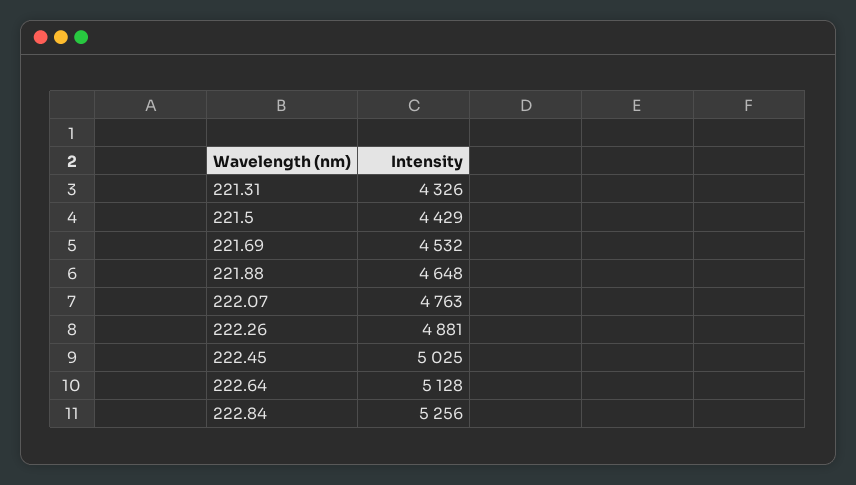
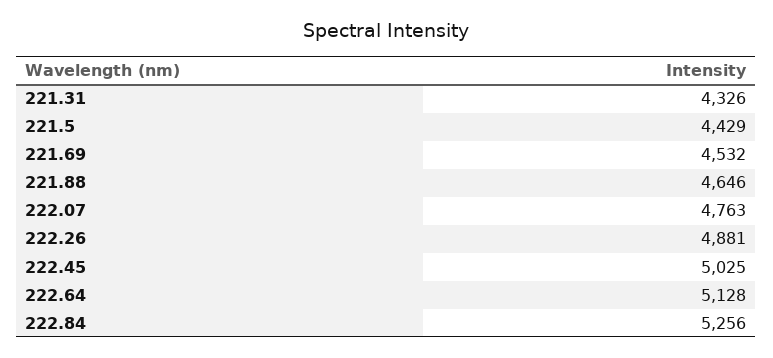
221.88: 4648 -> 4646

